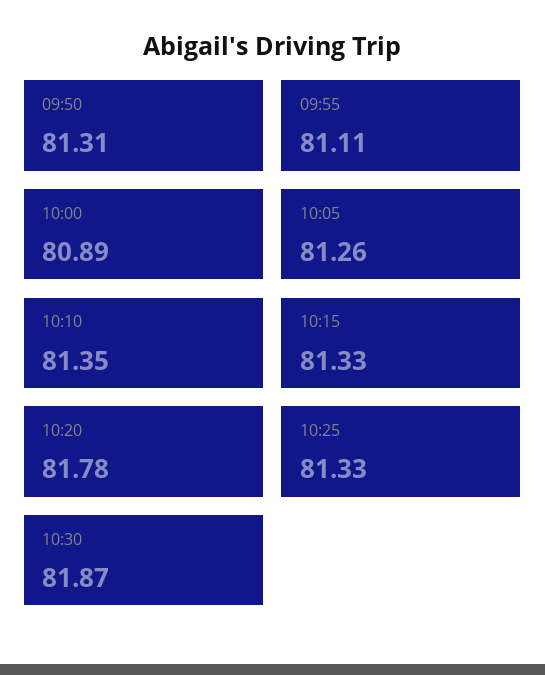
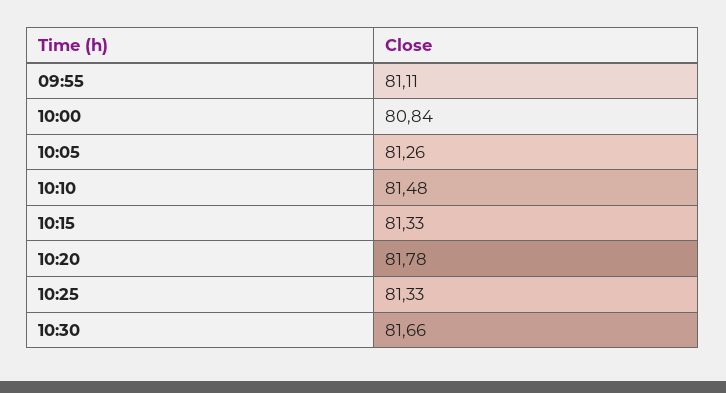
09:50: 81.31 -> none
10:00: 80.89 -> 80.84
10:10: 81.35 -> 81.48
10:30: 81.87 -> 81.66

